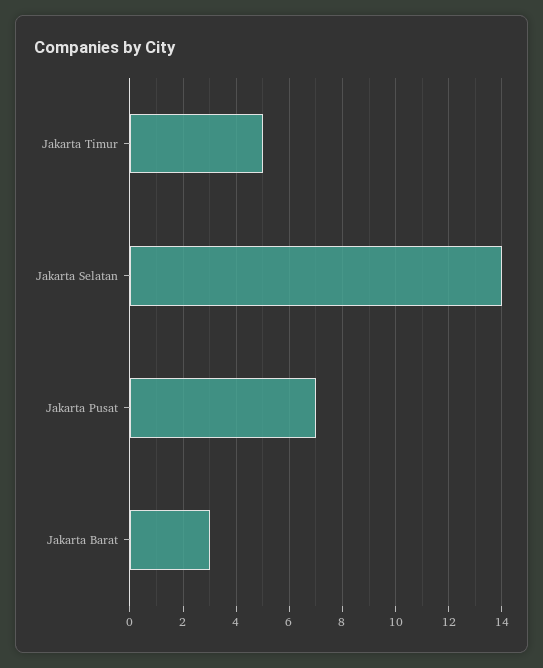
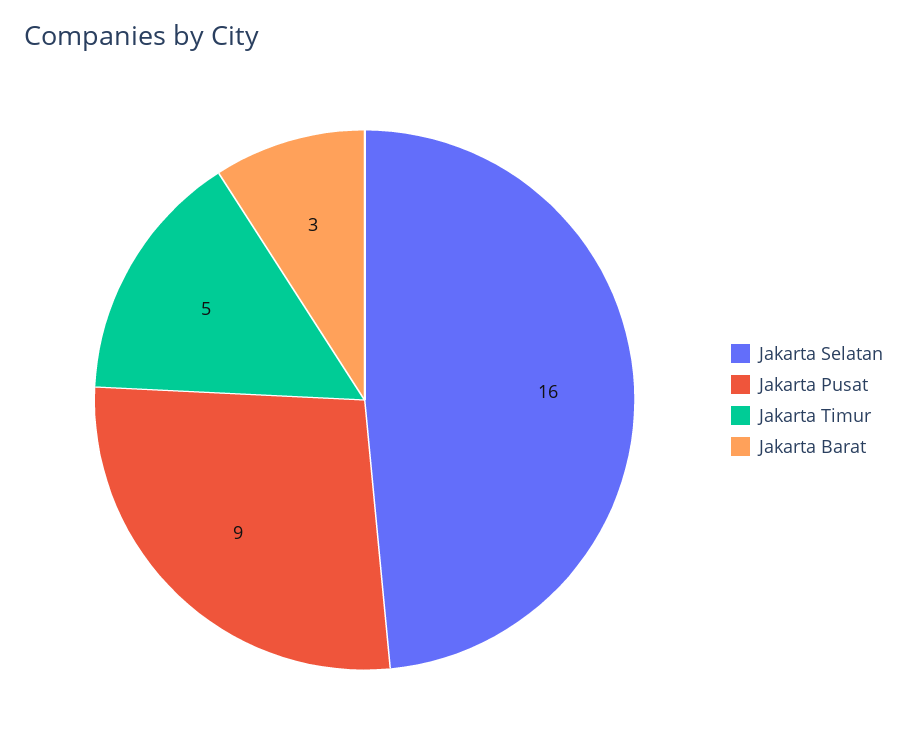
Jakarta Selatan: 14 -> 16
Jakarta Pusat: 7 -> 9

